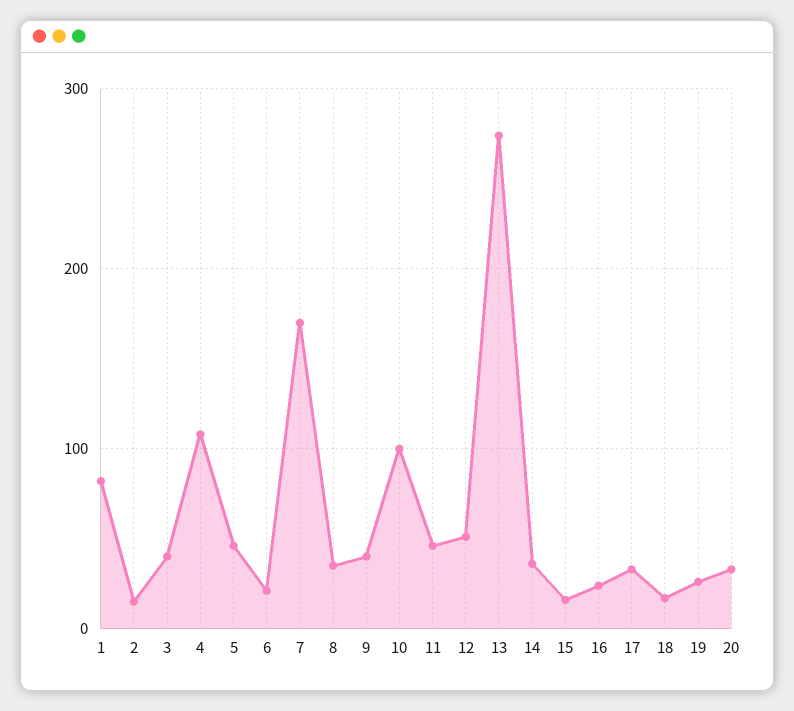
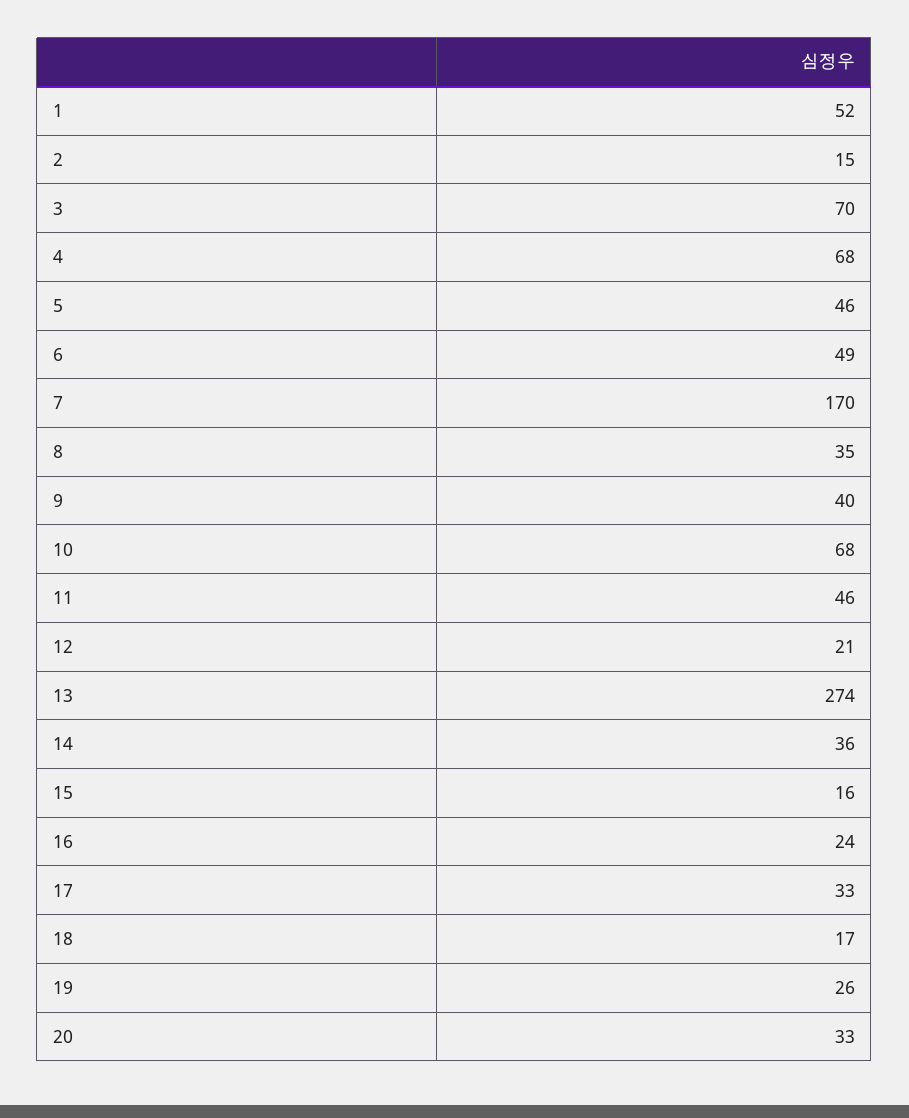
1: 80 -> 52
3: 40 -> 70
4: 110 -> 68
6: 20 -> 49
10: 100 -> 68
12: 50 -> 21

